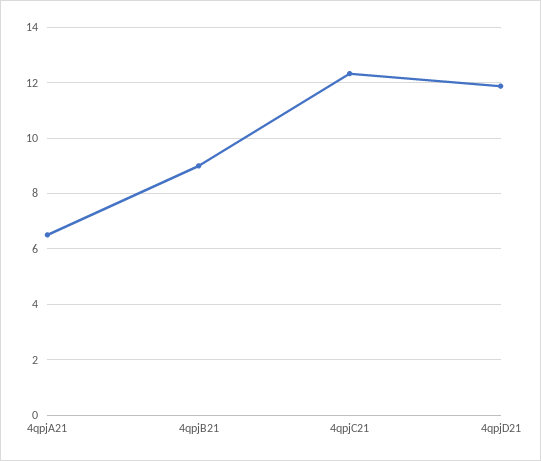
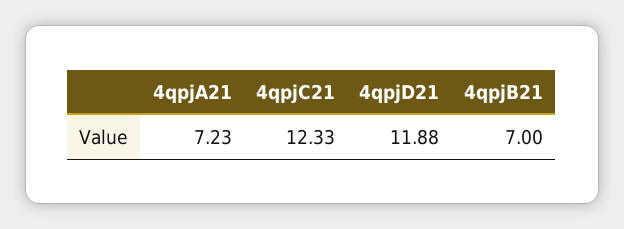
4qpjA21: 6.5 -> 7.23
4qpjB21: 9 -> 7

